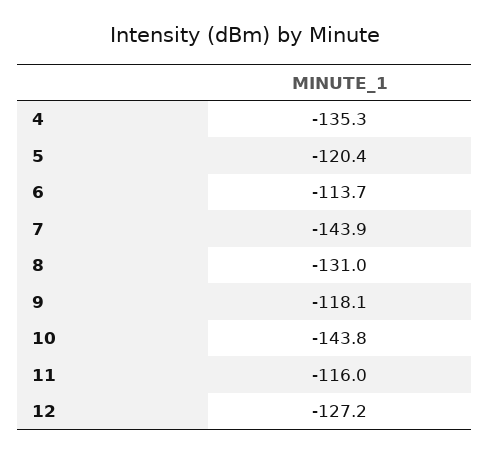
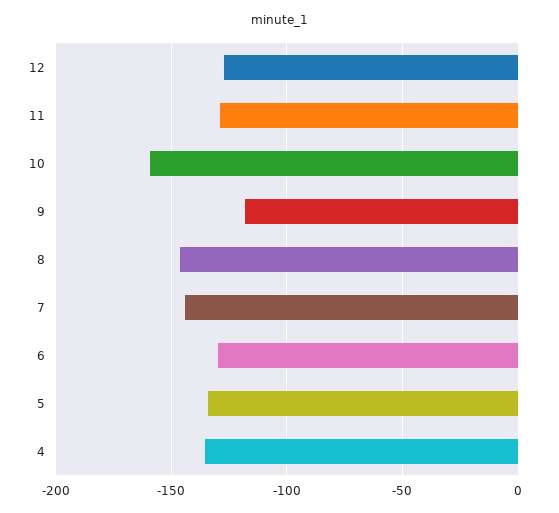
5: -120.4 -> -135
6: -113.7 -> -130
8: -131 -> -145
10: -143.8 -> -160
11: -116 -> -130

